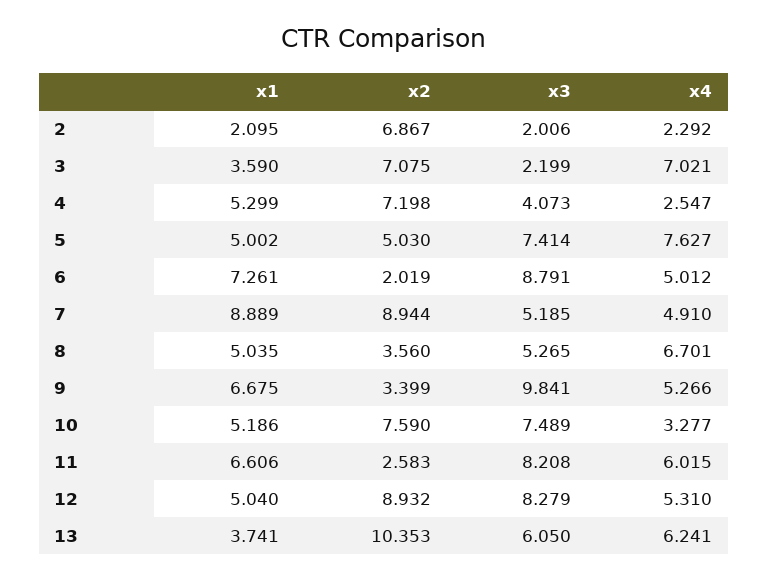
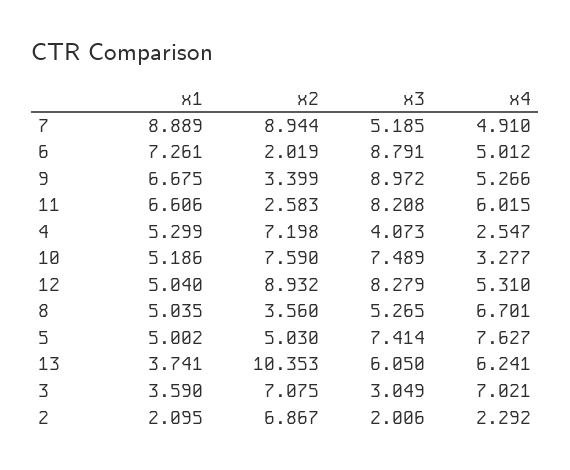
x3, 3: 2.199 -> 3.049
x3, 9: 9.841 -> 8.972

